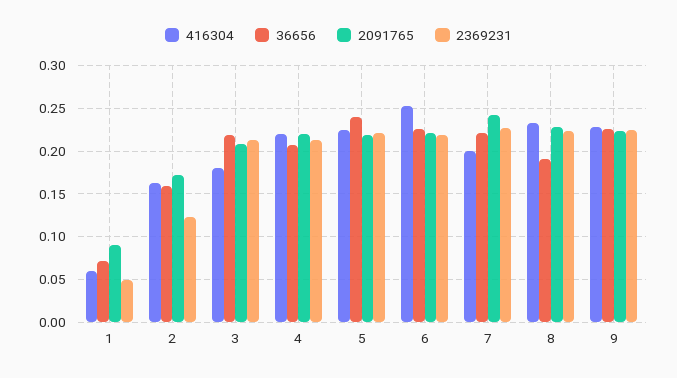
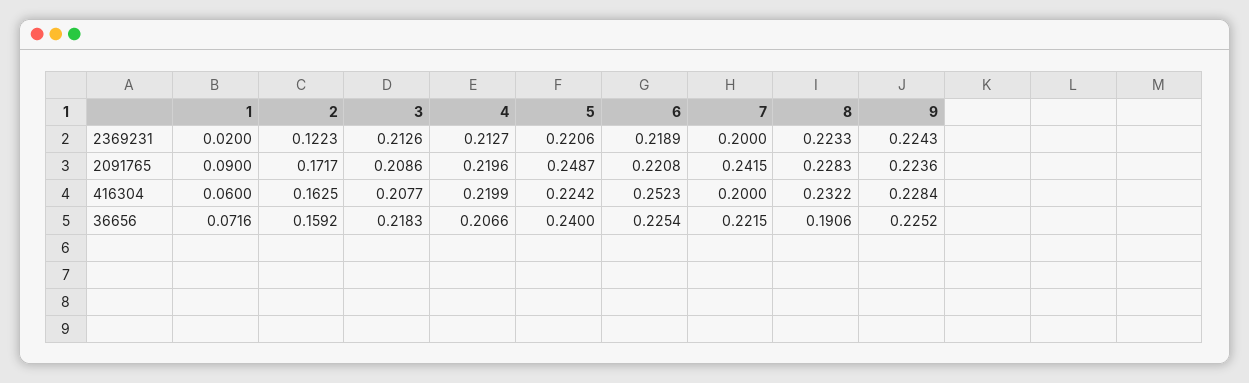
2369231, 1: 0.05 -> 0.02
416304, 3: 0.18 -> 0.2077
2091765, 5: 0.22 -> 0.2487
2369231, 7: 0.23 -> 0.2

